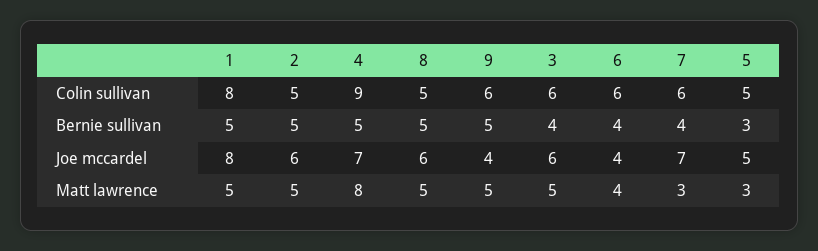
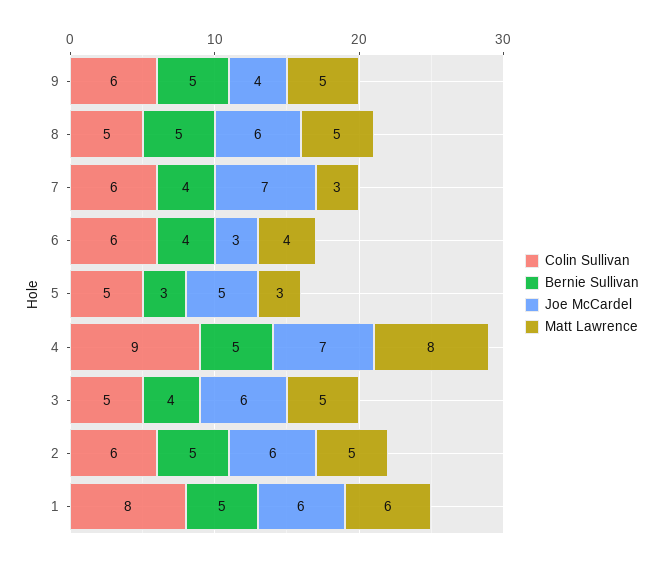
Colin sullivan, 2: 5 -> 6
Colin sullivan, 3: 6 -> 5
Joe mccardel, 1: 8 -> 6
Joe mccardel, 6: 4 -> 3
Matt lawrence, 1: 5 -> 6

